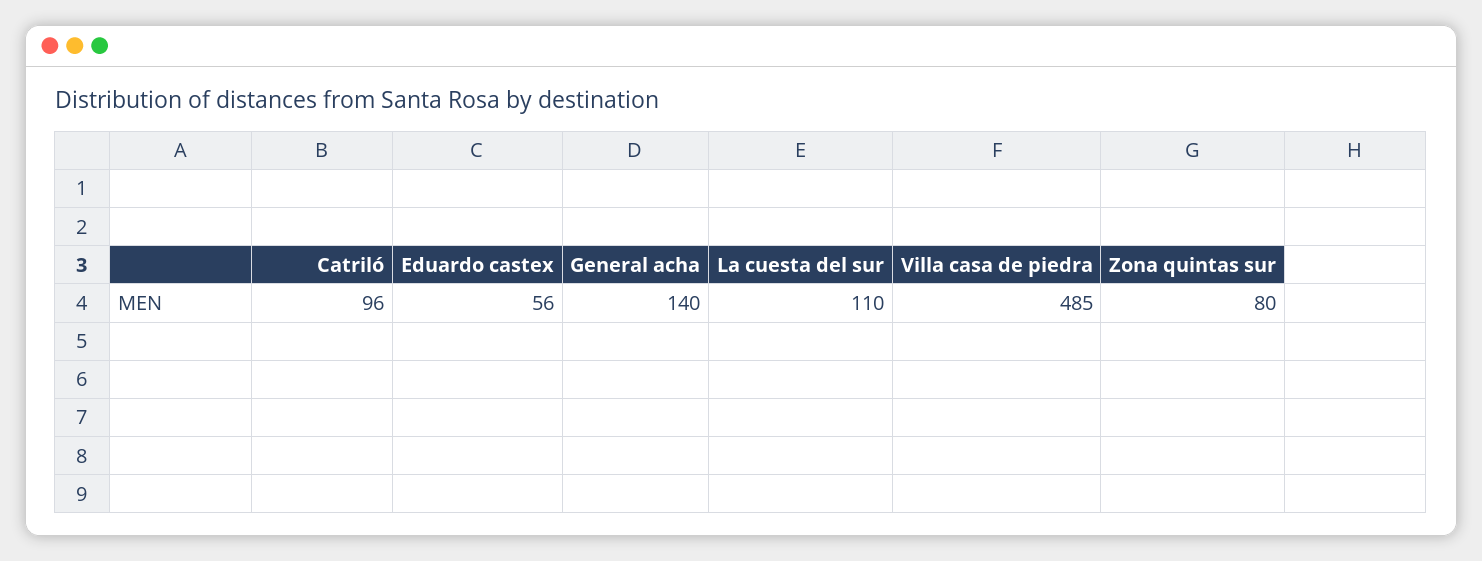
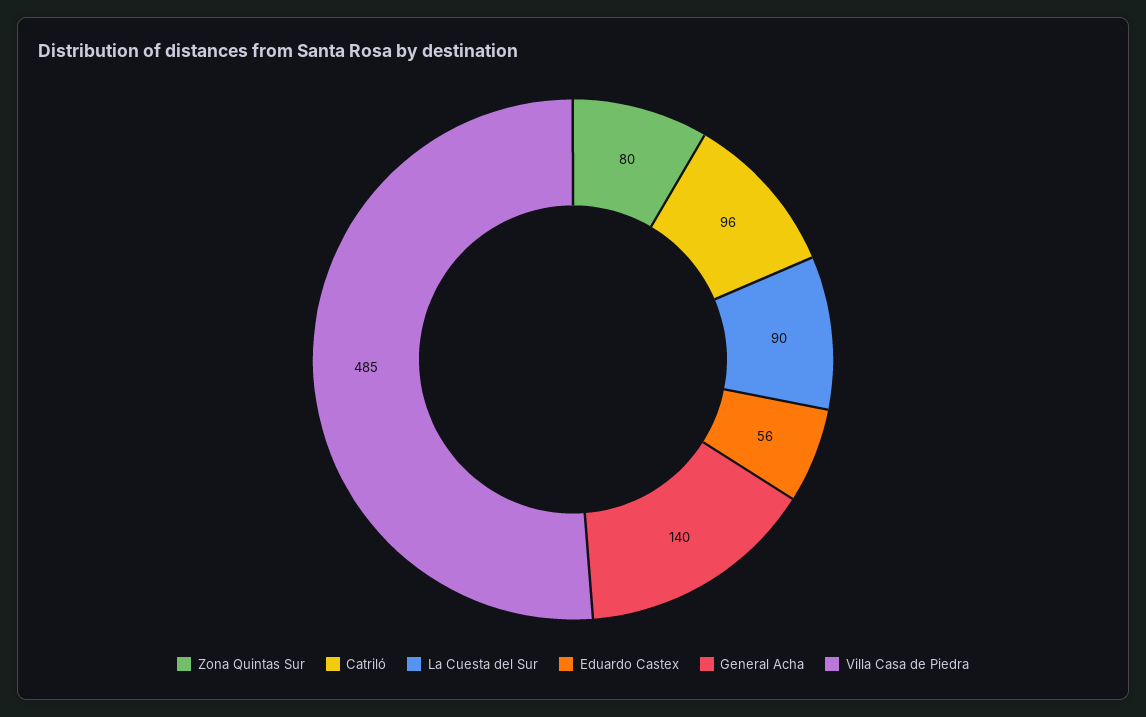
La cuesta del sur: 110 -> 90

